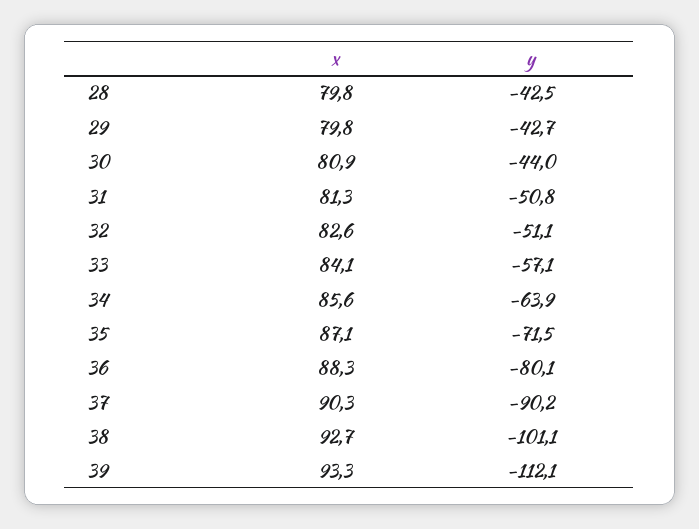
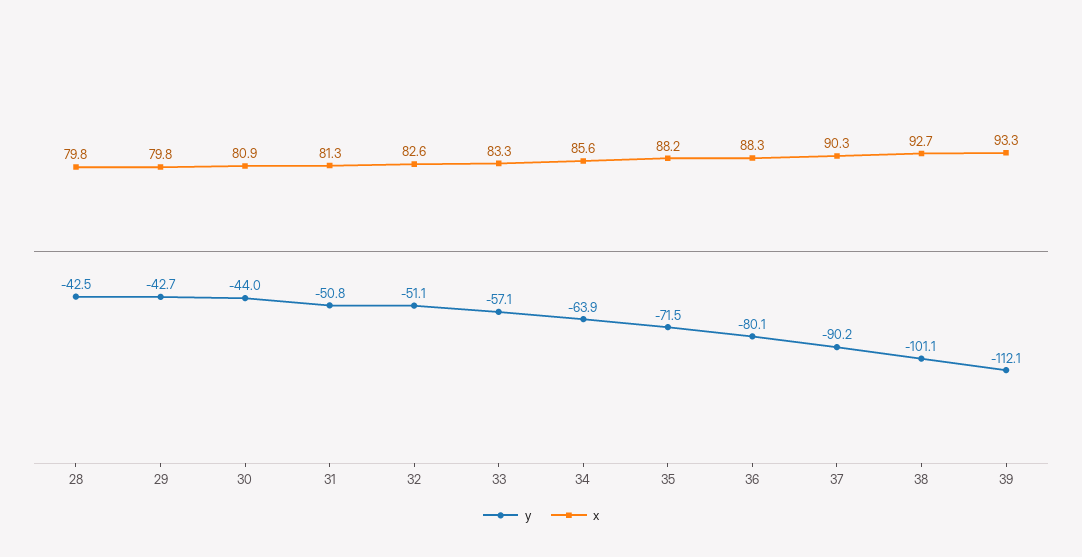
x, 33: 84.1 -> 83.3
x, 35: 87.1 -> 88.2

